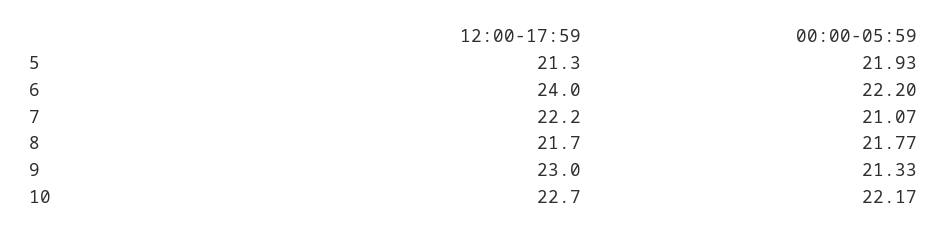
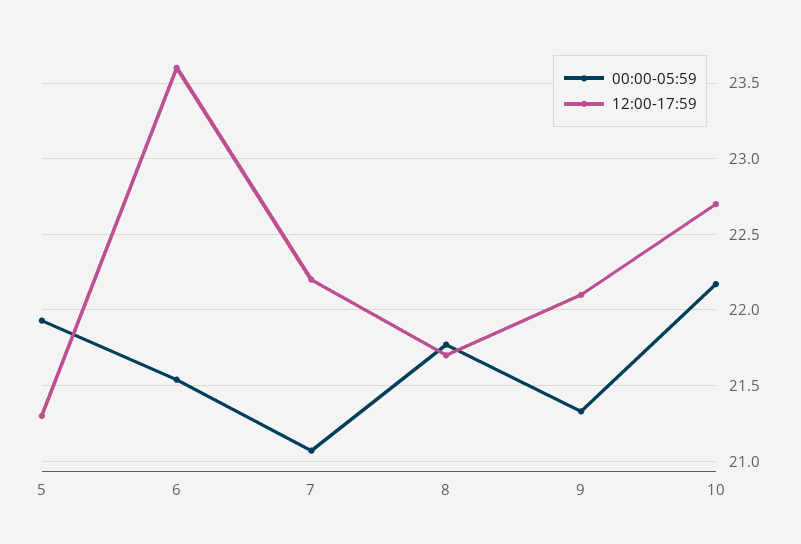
12:00-17:59, 6: 24 -> 23.6
00:00-05:59, 6: 22.2 -> 21.55
12:00-17:59, 9: 23 -> 22.1

